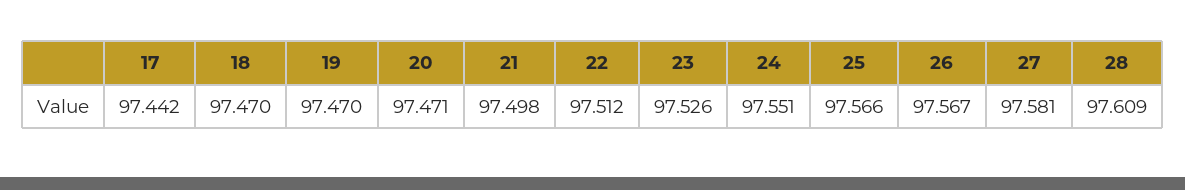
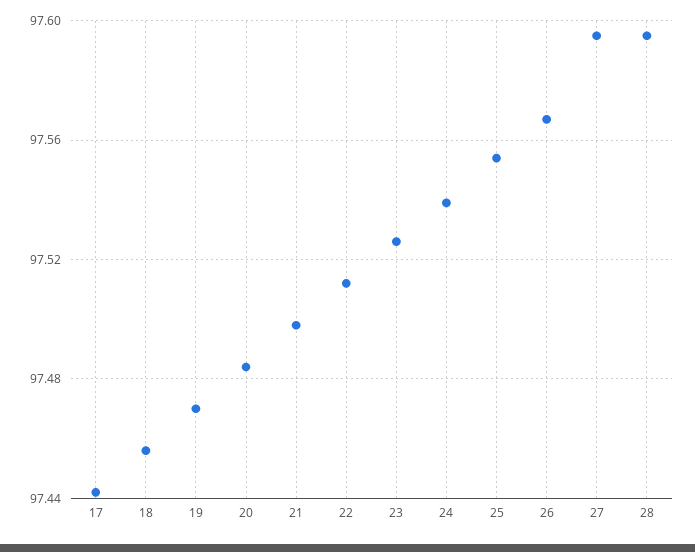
18: 97.47 -> 97.455
20: 97.471 -> 97.485
24: 97.551 -> 97.54
25: 97.566 -> 97.555
27: 97.581 -> 97.595
28: 97.609 -> 97.595

